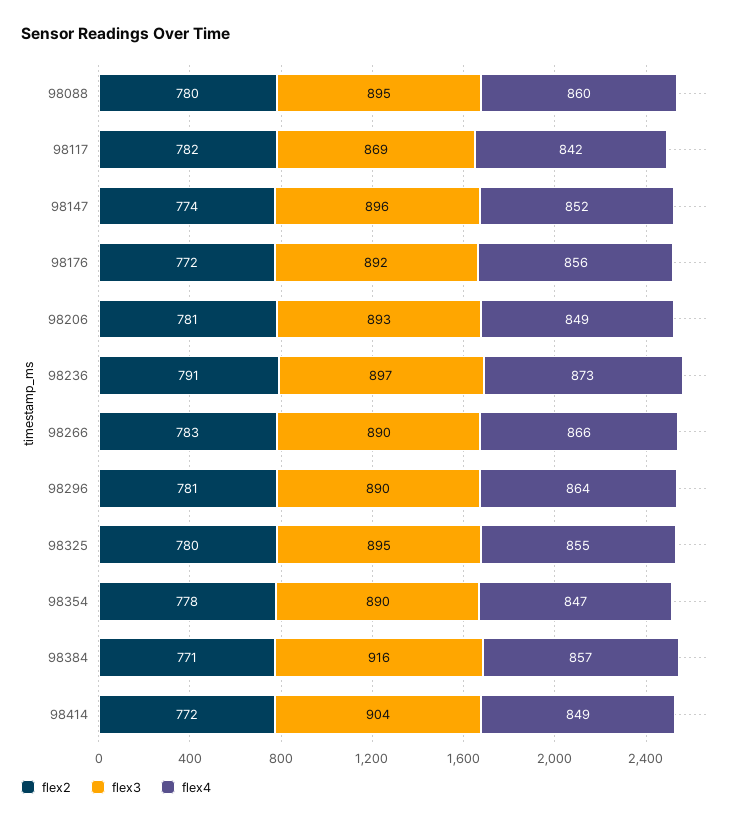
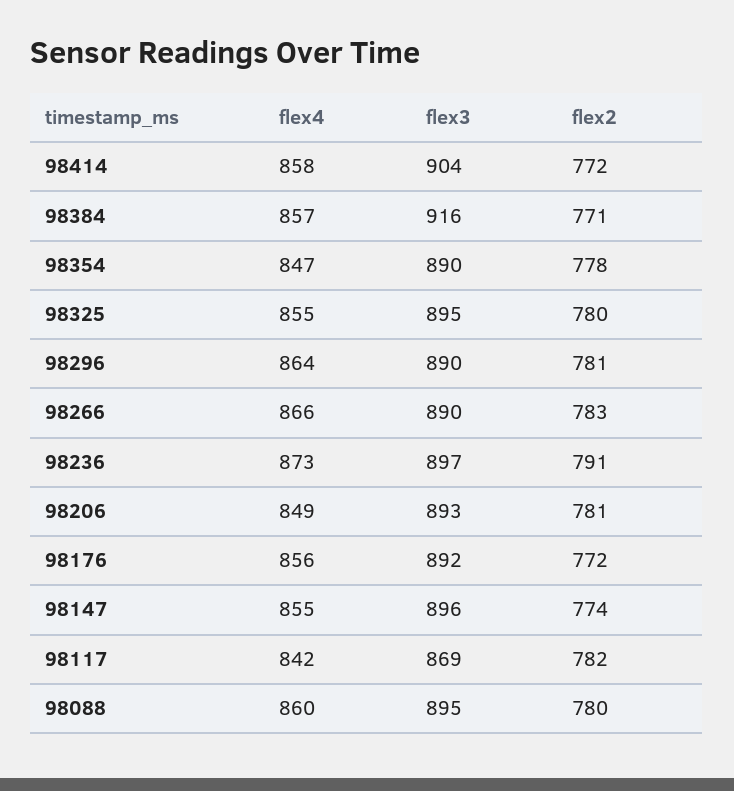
flex4, 98147: 852 -> 855
flex4, 98414: 849 -> 858

